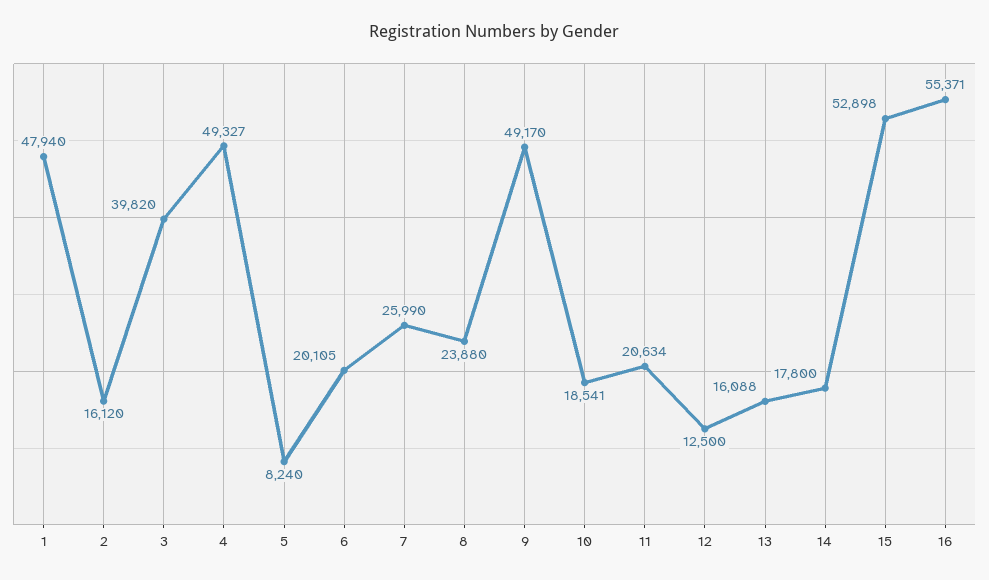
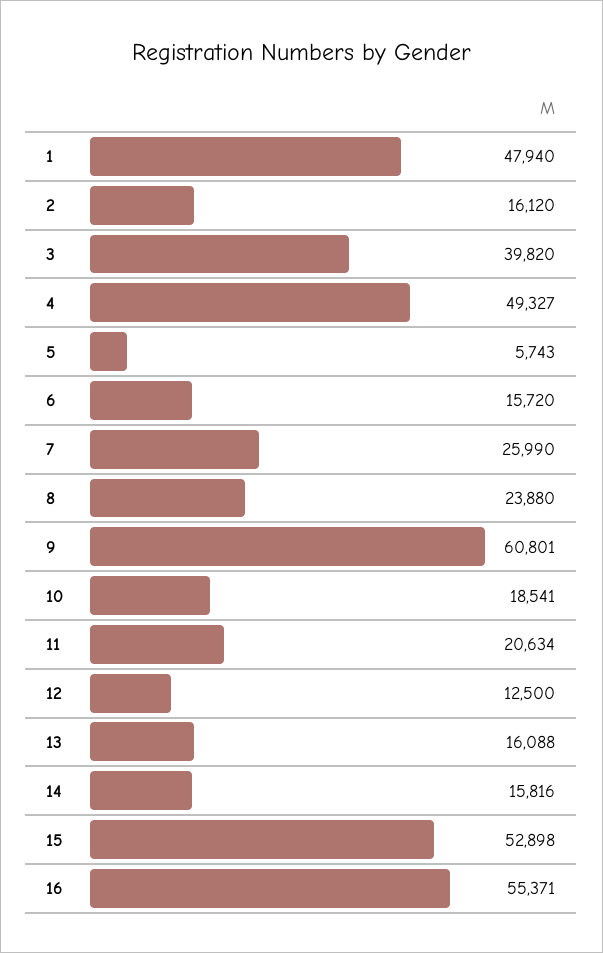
5: 8240 -> 5743
6: 20105 -> 15720
9: 49170 -> 60801
14: 17800 -> 15816

